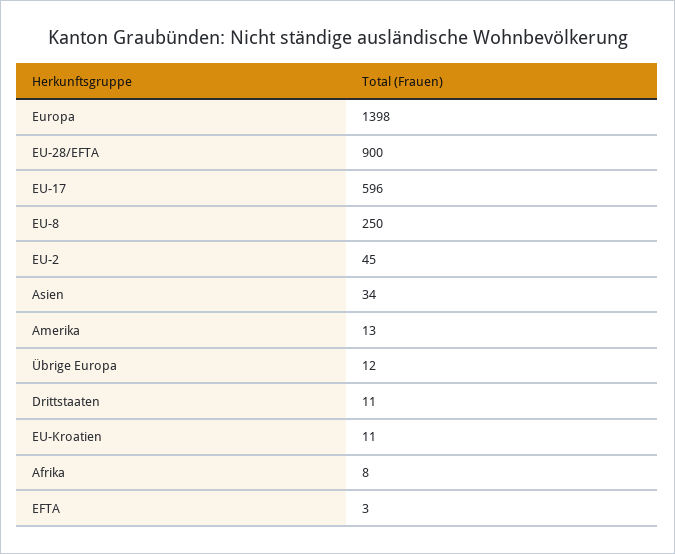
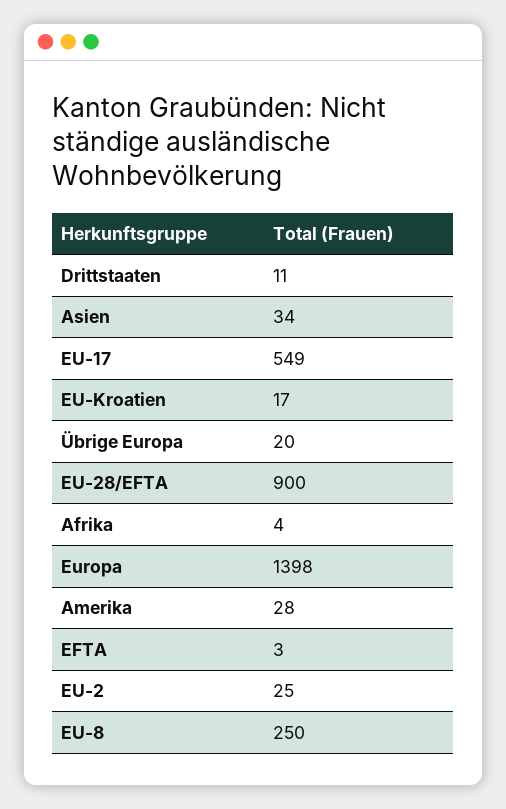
EU-17: 596 -> 549
EU-2: 45 -> 25
Amerika: 13 -> 28
Übrige Europa: 12 -> 20
EU-Kroatien: 11 -> 17
Afrika: 8 -> 4

